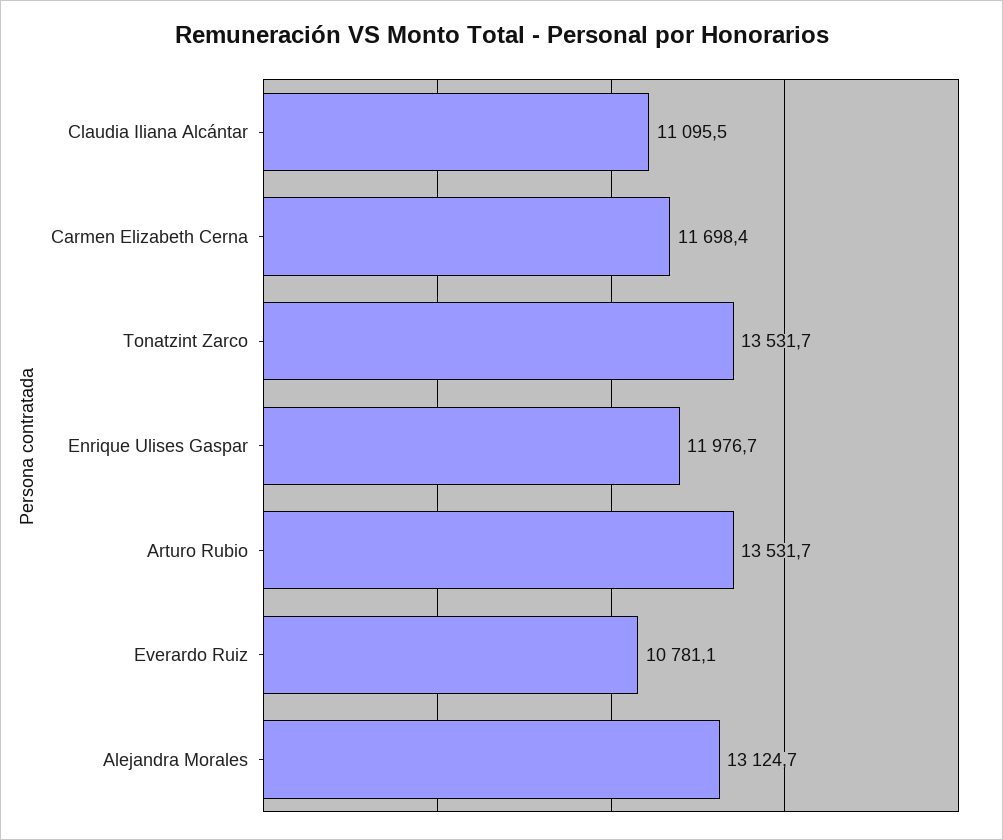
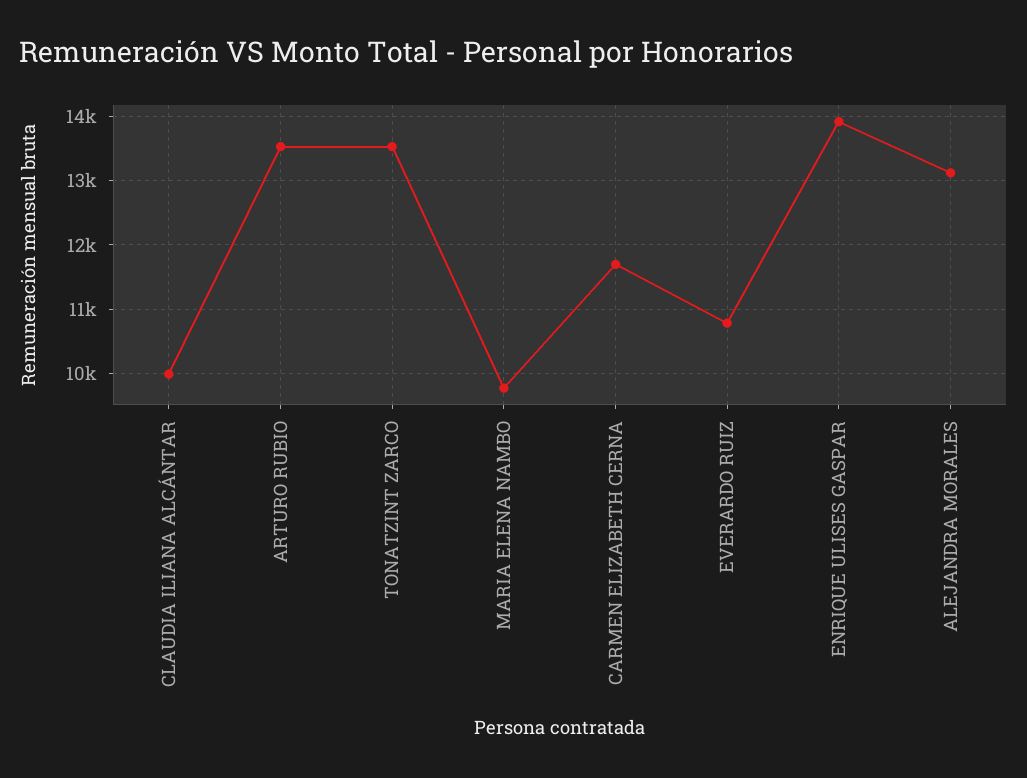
Claudia Iliana Alcántar: 11095.5 -> 10000
Enrique Ulises Gaspar: 11976.7 -> 13900
MARIA ELENA NAMBO: none -> 9800

